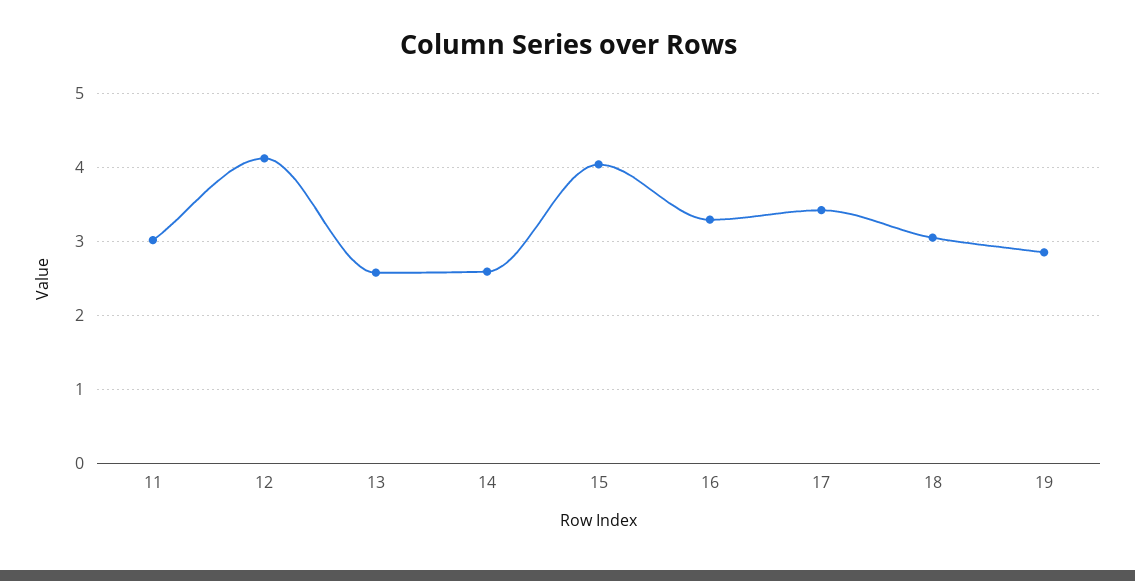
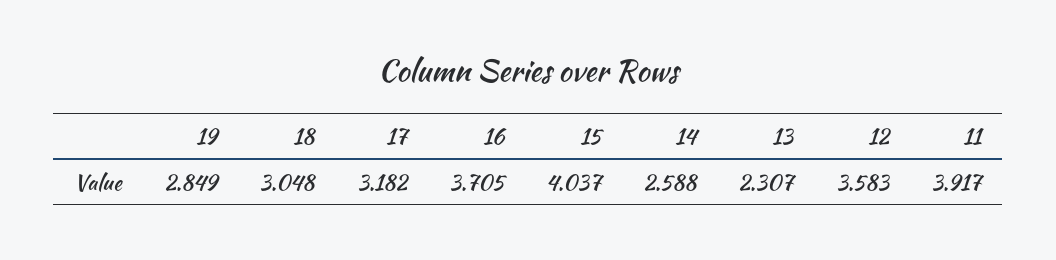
11: 3 -> 3.917
12: 4.1 -> 3.583
13: 2.6 -> 2.307
16: 3.3 -> 3.705
17: 3.4 -> 3.182

